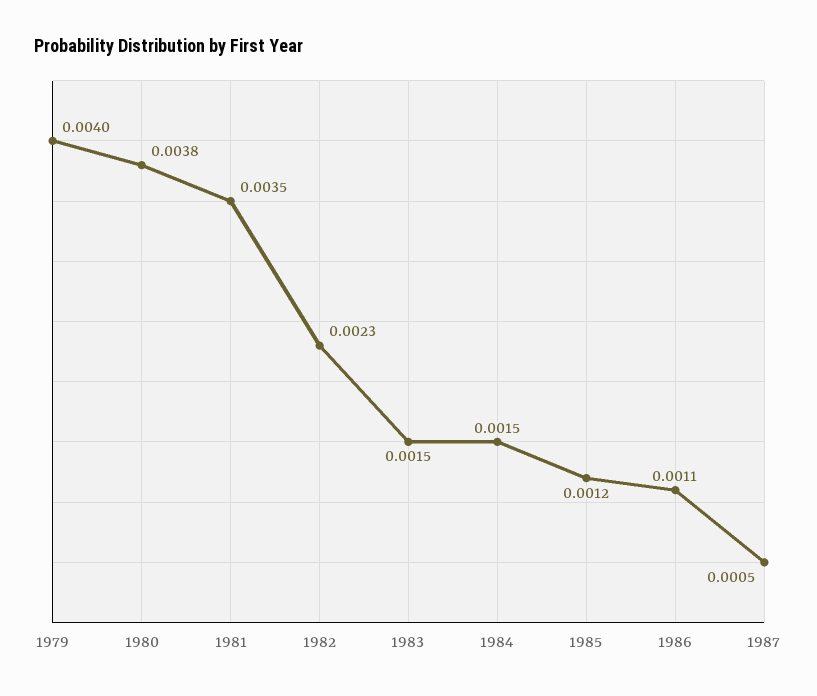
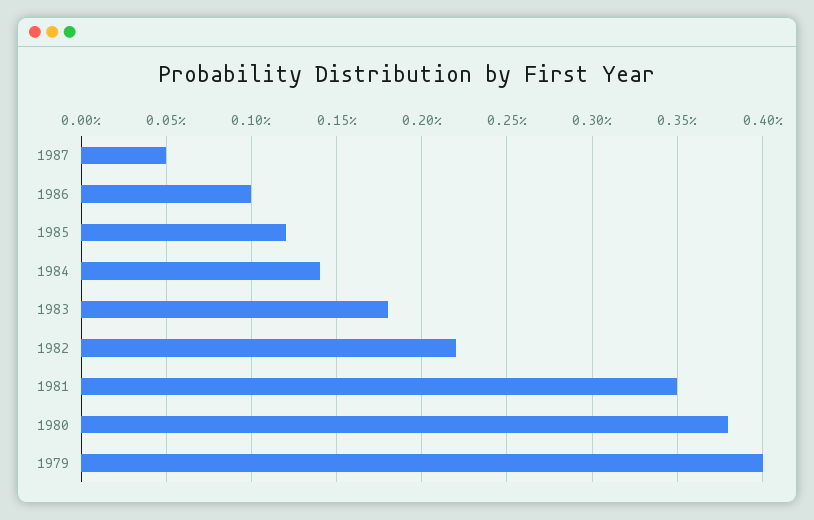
1982: 0.0023 -> 0.0022
1983: 0.0015 -> 0.0018
1984: 0.0015 -> 0.0014
1986: 0.0011 -> 0.001

